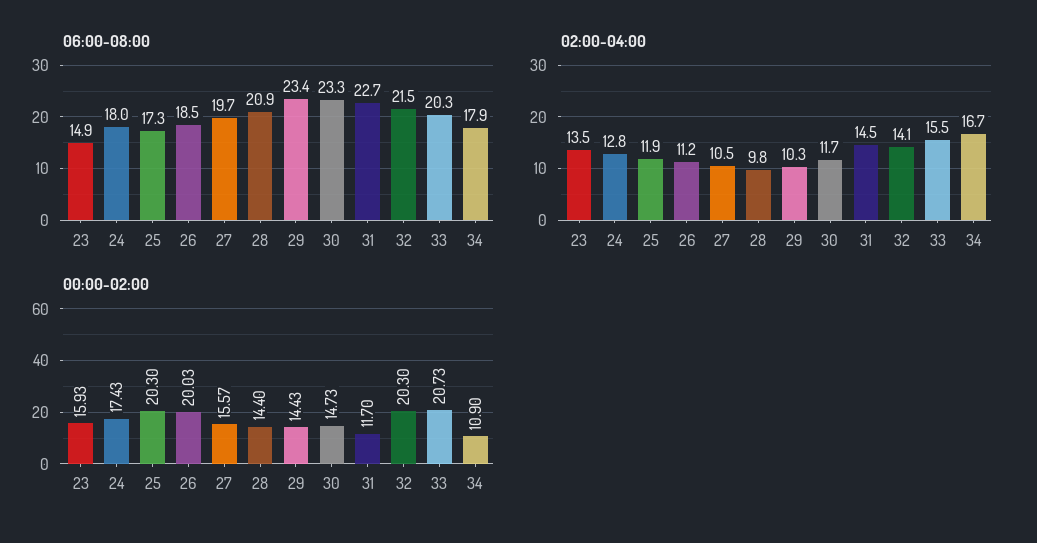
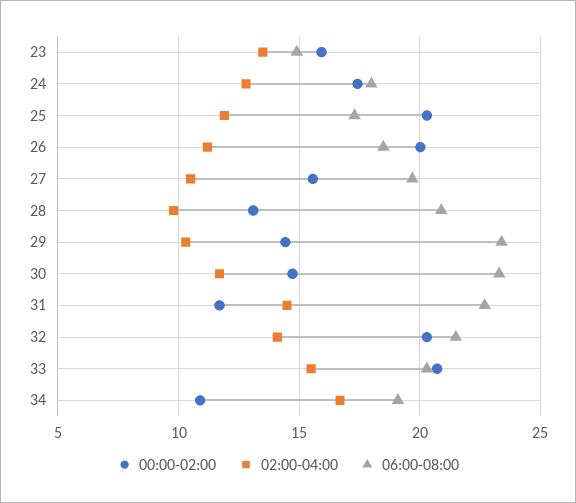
06:00-08:00, 34: 17.9 -> 19
00:00-02:00, 28: 14.4 -> 13

